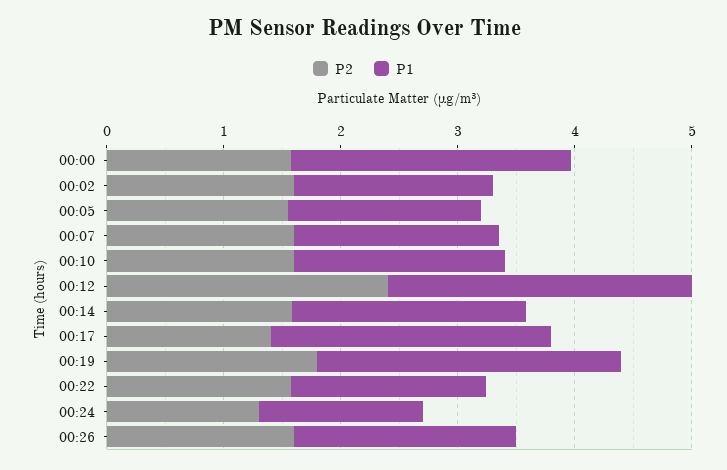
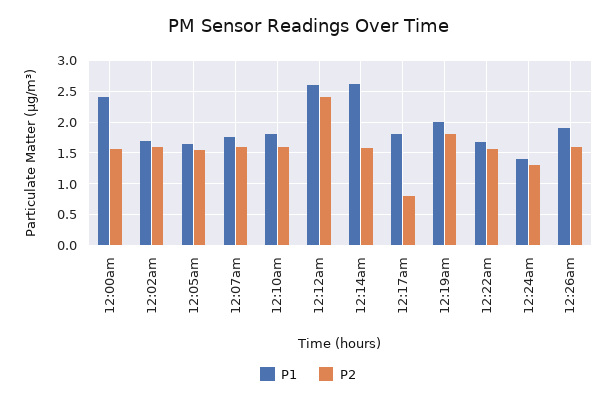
P1, 00:14: 2 -> 2.6
P2, 00:17: 1.4 -> 0.8
P1, 00:17: 2.4 -> 1.8
P1, 00:19: 2.6 -> 2

